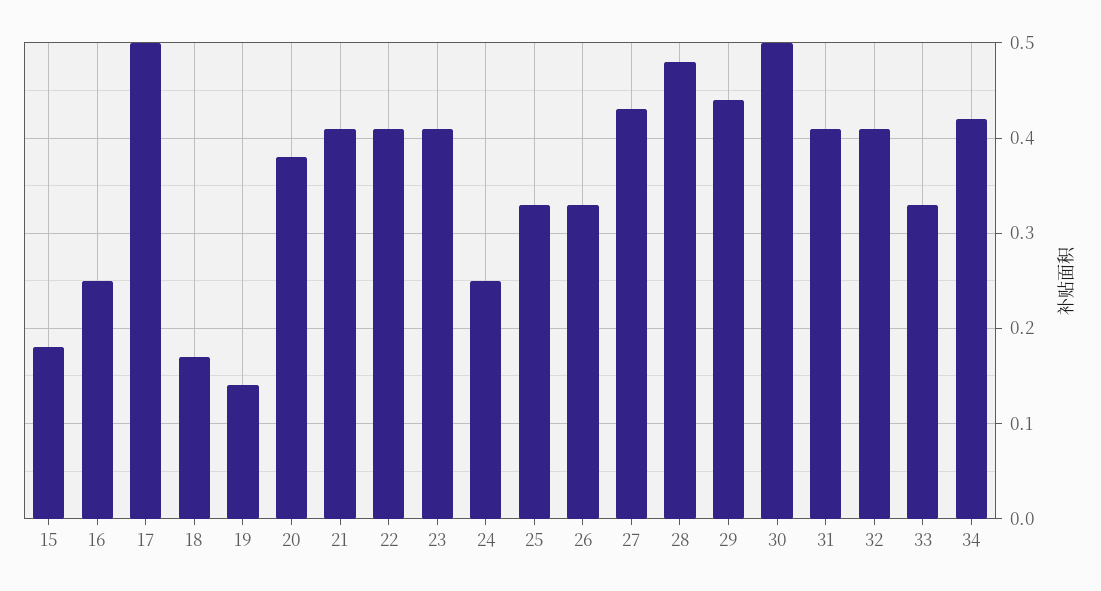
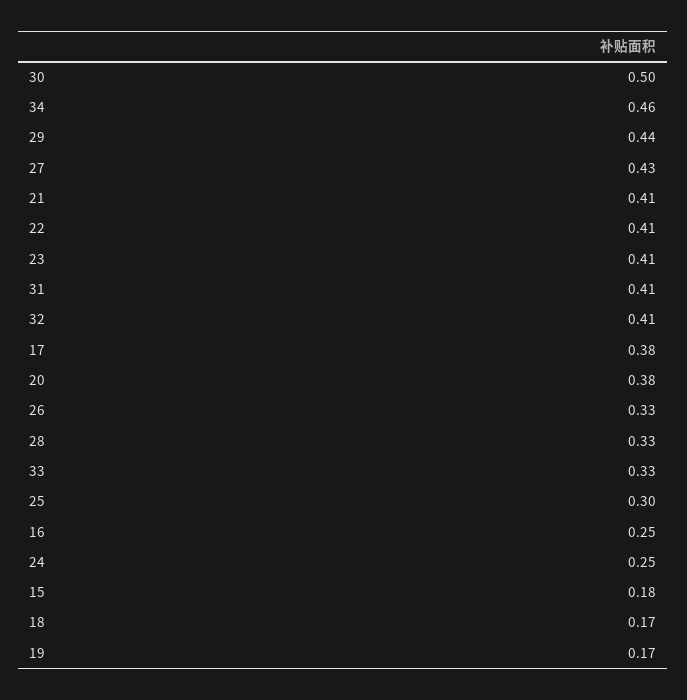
17: 0.5 -> 0.38
19: 0.14 -> 0.17
25: 0.33 -> 0.3
28: 0.48 -> 0.33
34: 0.42 -> 0.46

